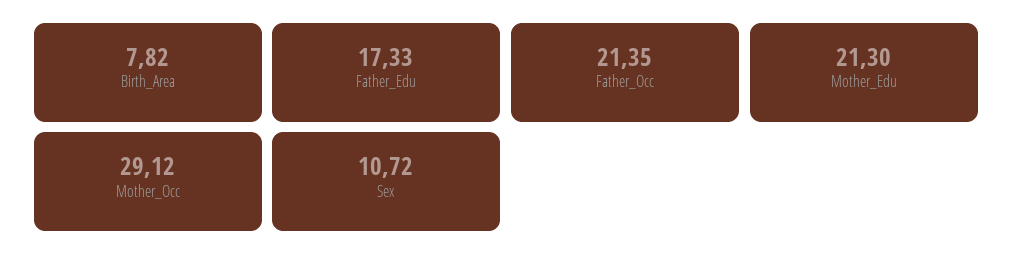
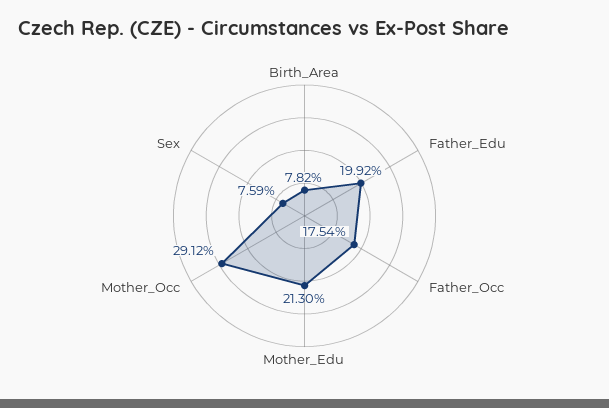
Father_Edu: 17.33 -> 19.92
Father_Occ: 21.35 -> 17.54
Sex: 10.72 -> 7.59

